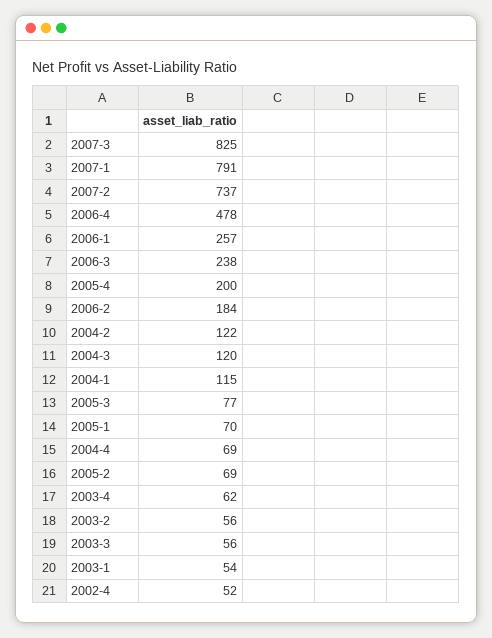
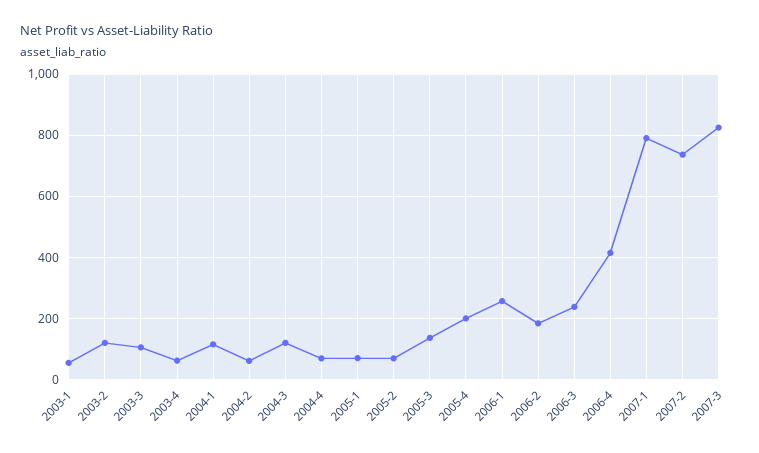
2006-4: 478 -> 420
2004-2: 122 -> 60
2005-3: 77 -> 140
2003-2: 56 -> 120
2003-3: 56 -> 100
2002-4: 52 -> none

